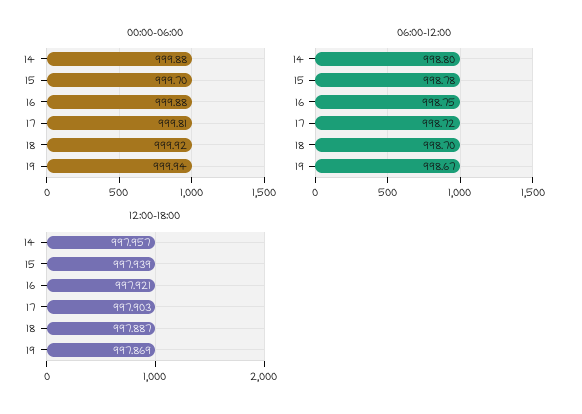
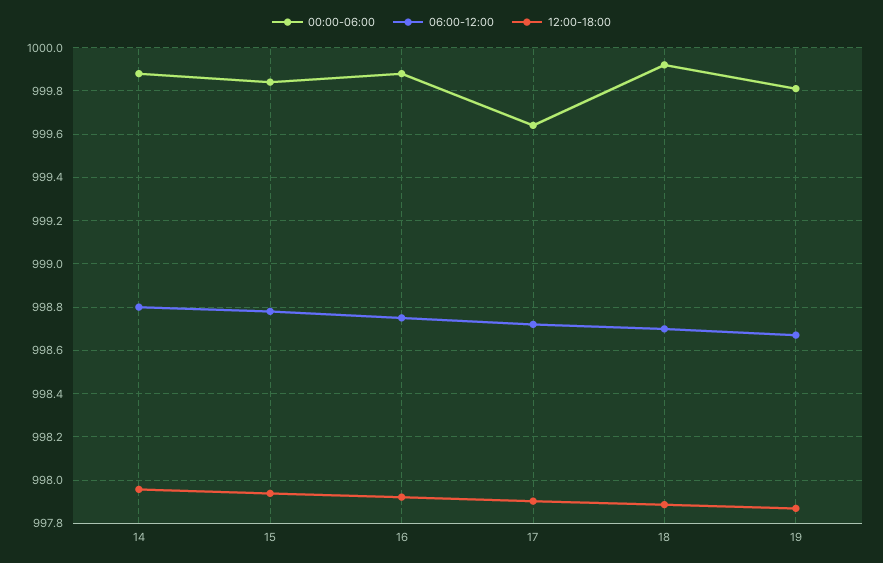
00:00-06:00, 15: 999.7 -> 999.85
00:00-06:00, 17: 999.81 -> 999.65
00:00-06:00, 19: 999.94 -> 999.8

